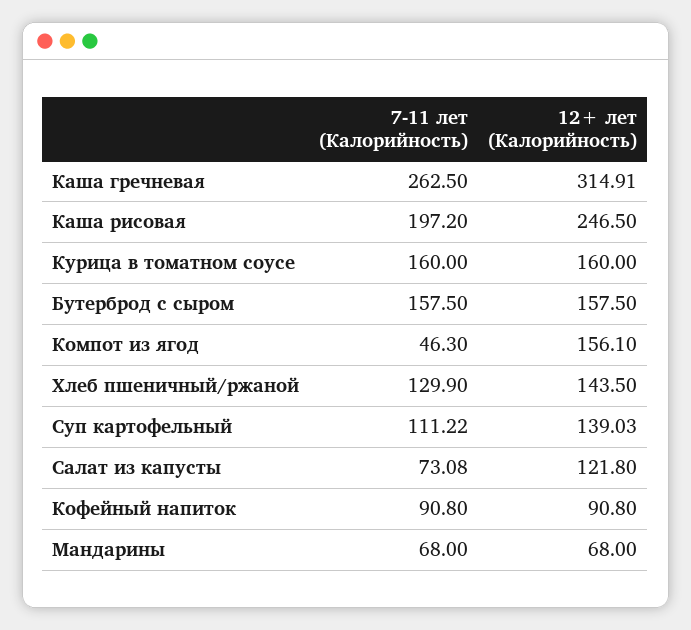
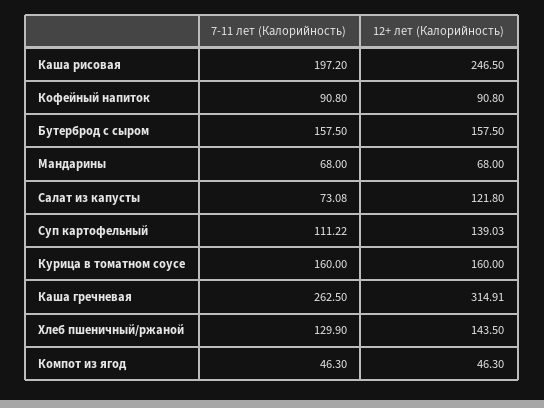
12+ лет (Калорийность), Компот из ягод: 156.1 -> 46.3

